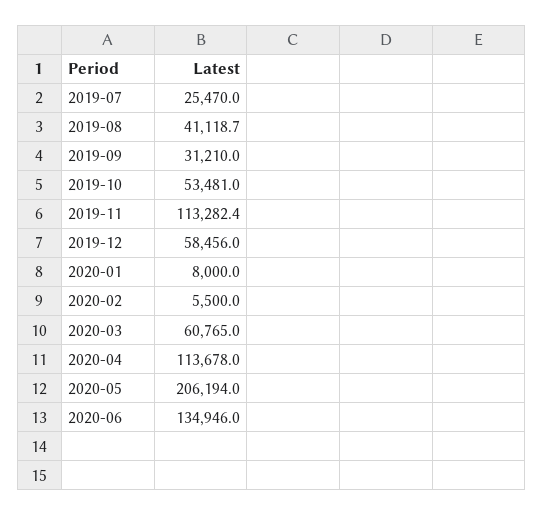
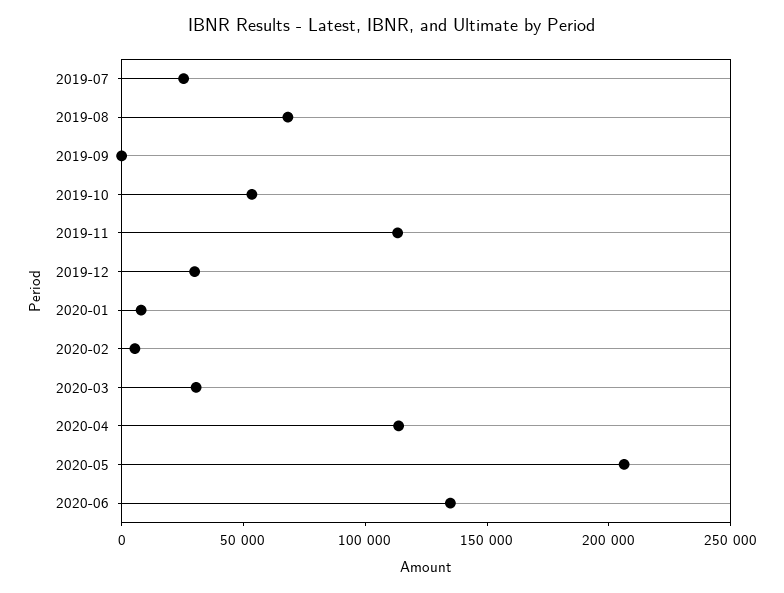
2019-08: 41118.7 -> 70000
2019-09: 31210 -> 0
2019-12: 58456 -> 30000
2020-03: 60765 -> 30000

